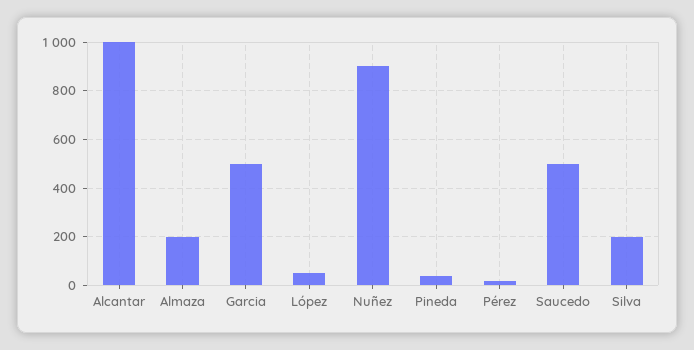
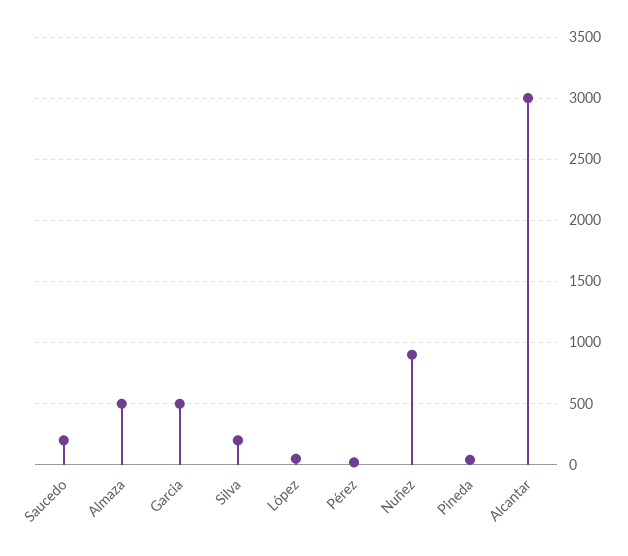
Alcantar: 1000 -> 3000
Almaza: 200 -> 500
Saucedo: 500 -> 200

